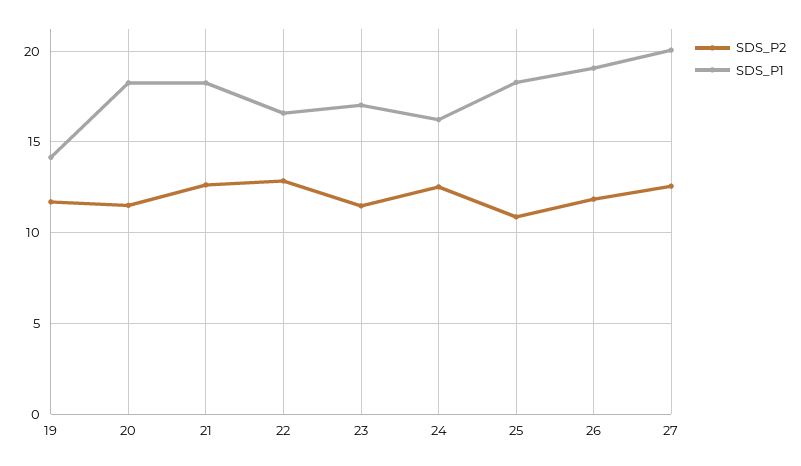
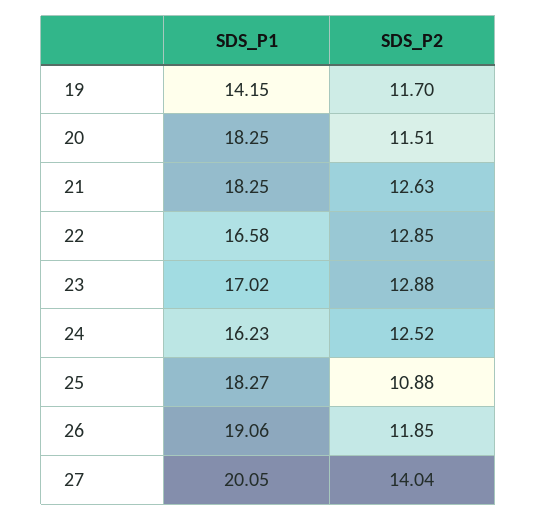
SDS_P2, 23: 11.5 -> 12.88
SDS_P2, 27: 12.5 -> 14.04

